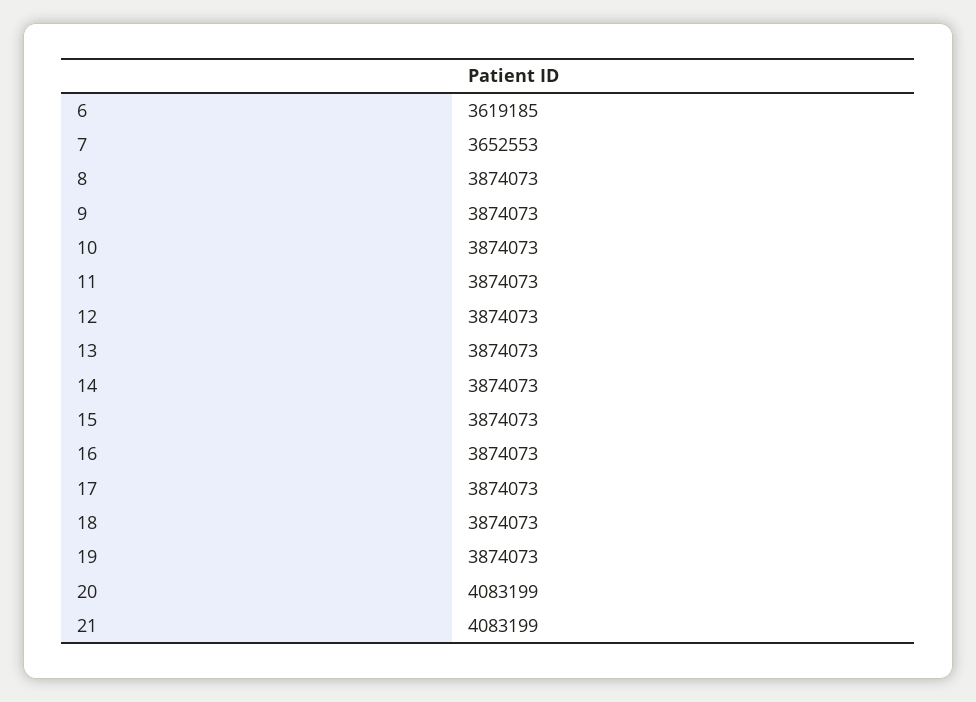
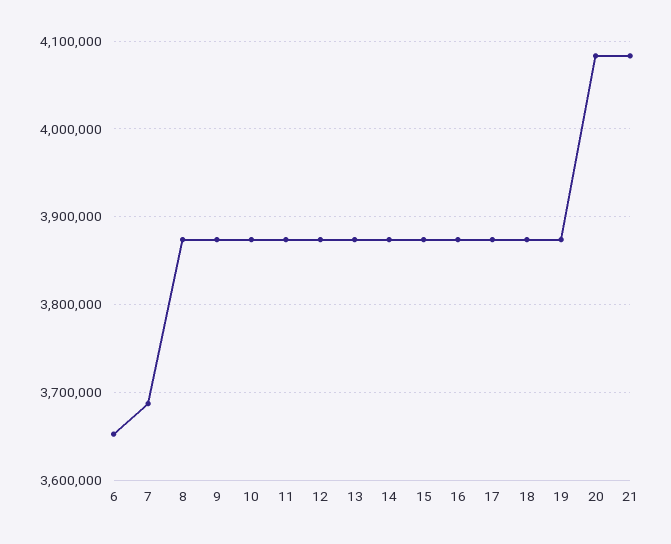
6: 3619185 -> 3650000
7: 3652553 -> 3690000

